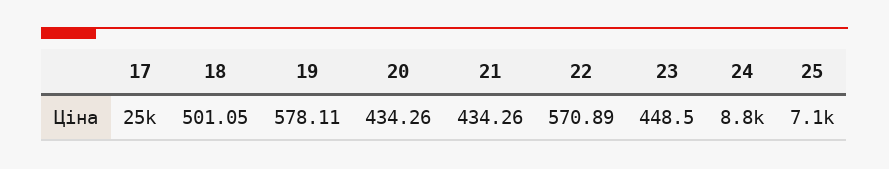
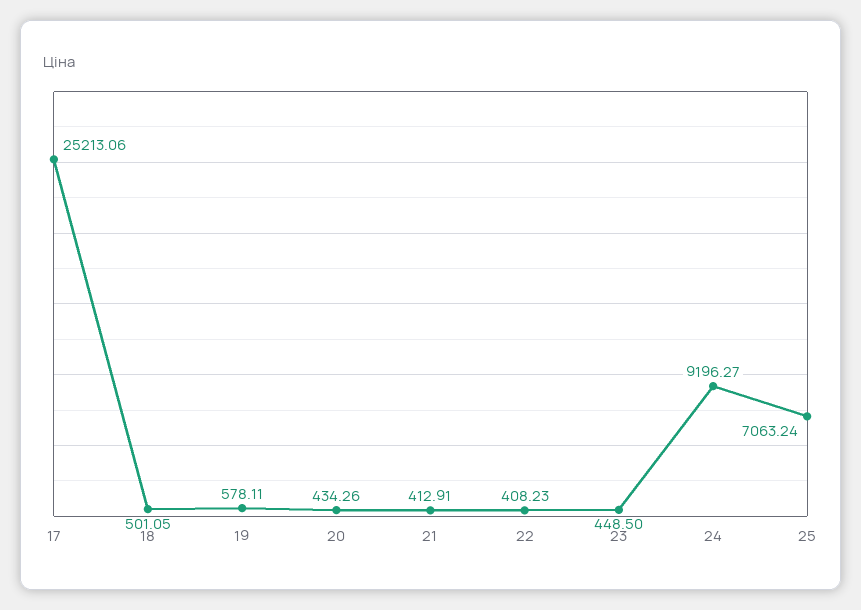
21: 434.26 -> 412.91
22: 570.89 -> 408.23
24: 8800 -> 9196.27

